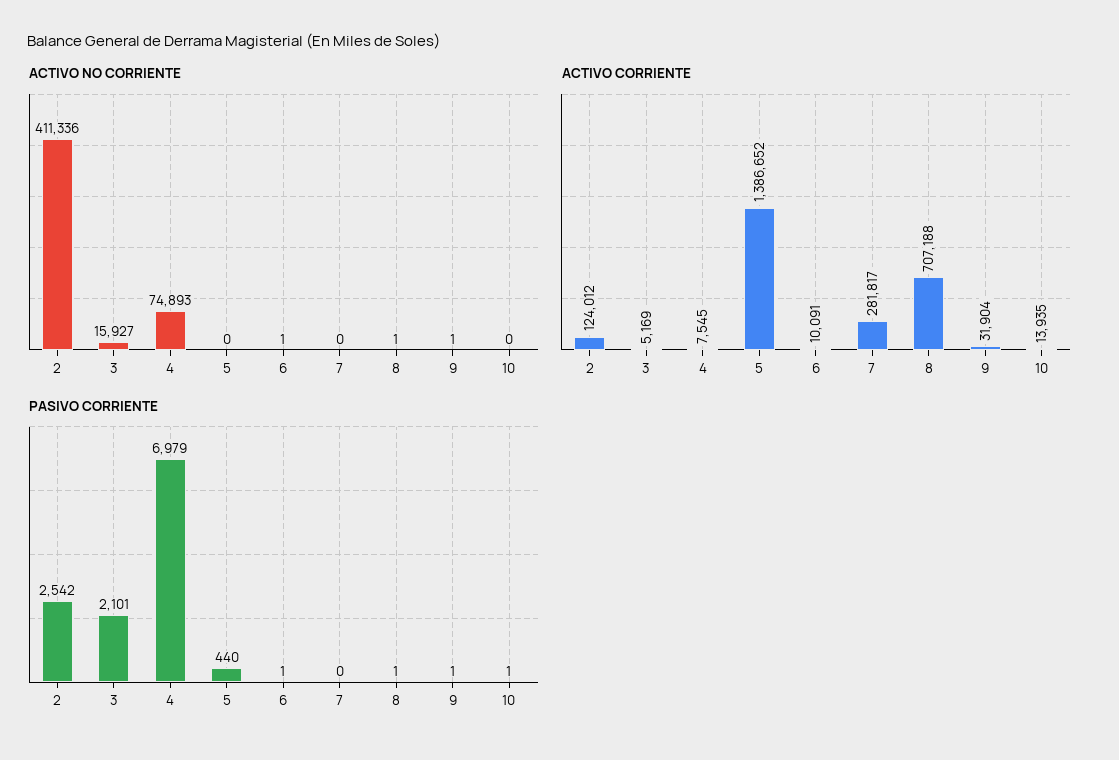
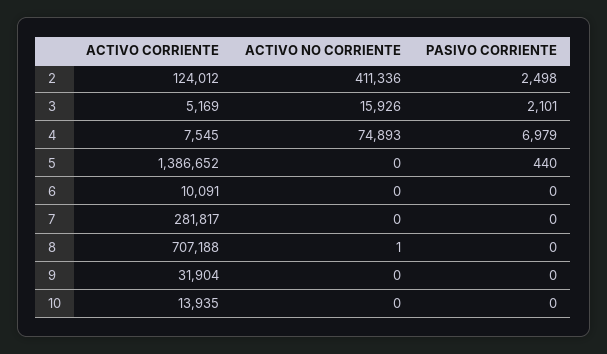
ACTIVO NO CORRIENTE, 3: 15927 -> 15926
ACTIVO NO CORRIENTE, 6: 1 -> 0
ACTIVO NO CORRIENTE, 9: 1 -> 0
PASIVO CORRIENTE, 2: 2542 -> 2498
PASIVO CORRIENTE, 6: 1 -> 0
PASIVO CORRIENTE, 8: 1 -> 0
PASIVO CORRIENTE, 9: 1 -> 0
PASIVO CORRIENTE, 10: 1 -> 0

